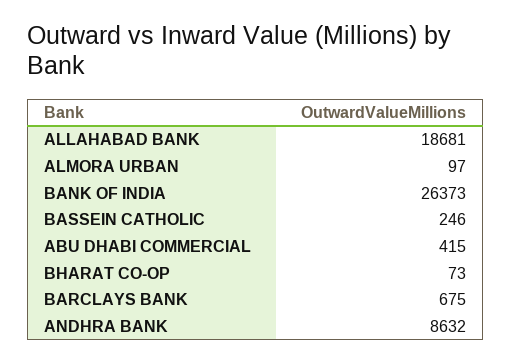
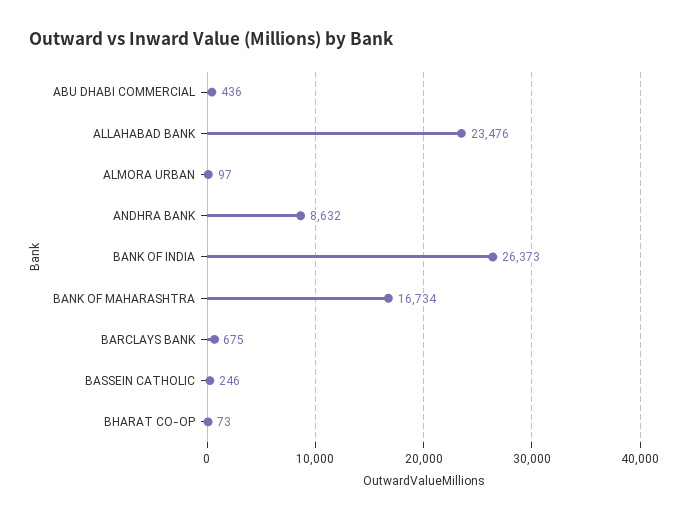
ALLAHABAD BANK: 18681 -> 23476
ABU DHABI COMMERCIAL: 415 -> 436
BANK OF MAHARASHTRA: none -> 16734

